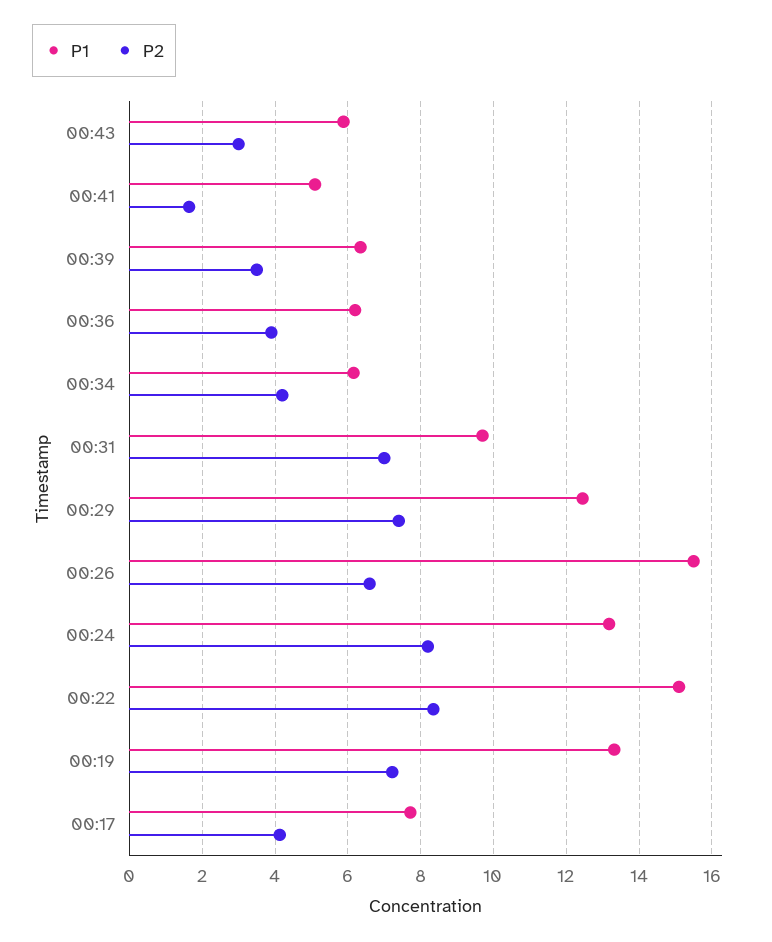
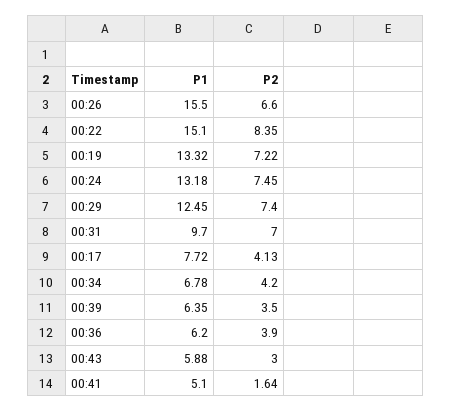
P1, 00:34: 6.2 -> 6.78
P2, 00:24: 8.2 -> 7.45

